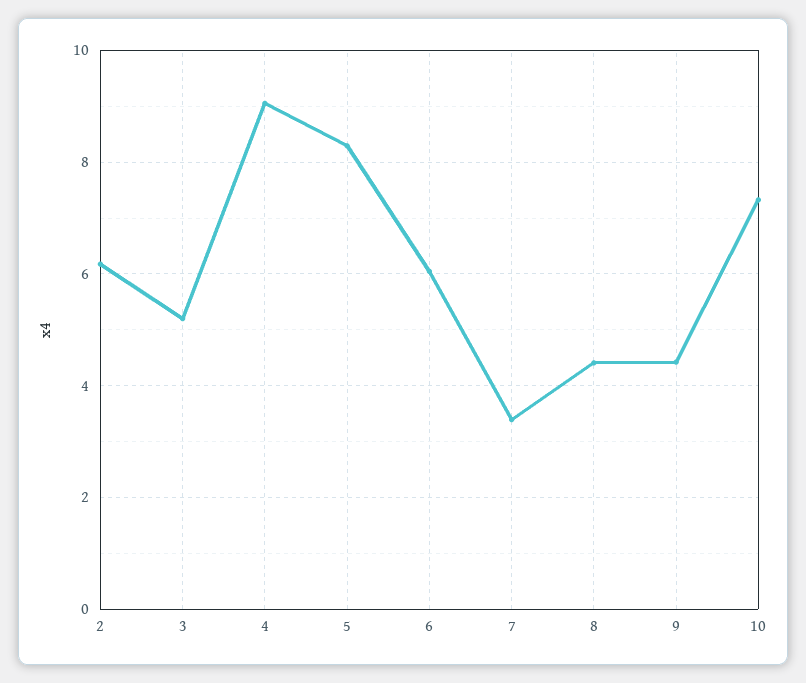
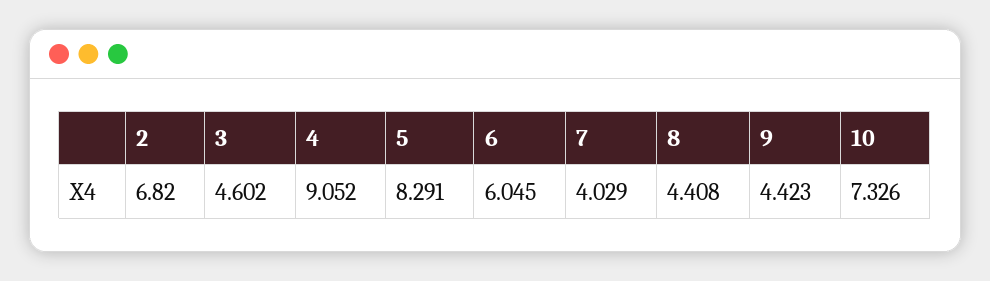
2: 6.2 -> 6.82
3: 5.2 -> 4.602
7: 3.4 -> 4.029

